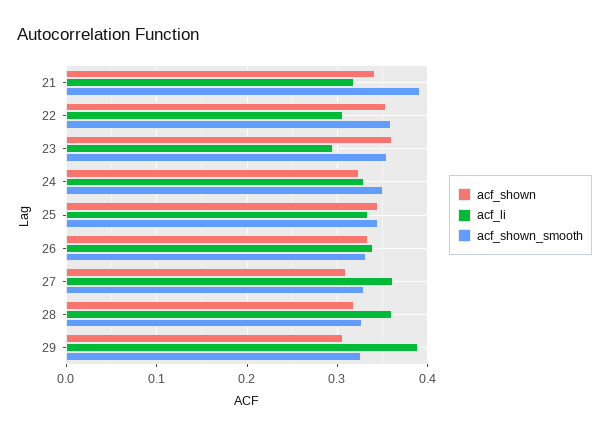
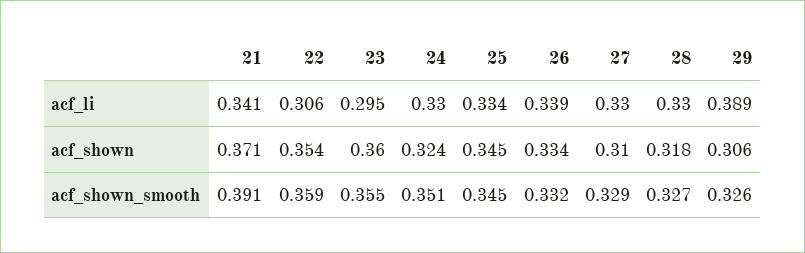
acf_shown, 21: 0.34 -> 0.371
acf_li, 21: 0.32 -> 0.341
acf_li, 27: 0.36 -> 0.33
acf_li, 28: 0.36 -> 0.33

